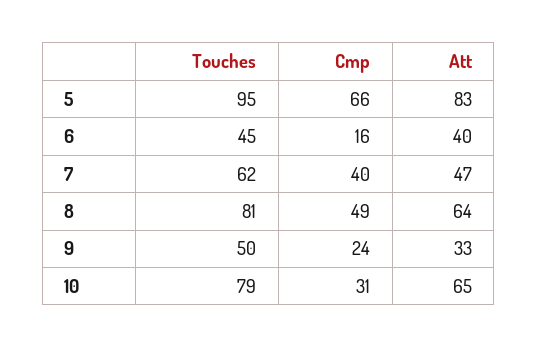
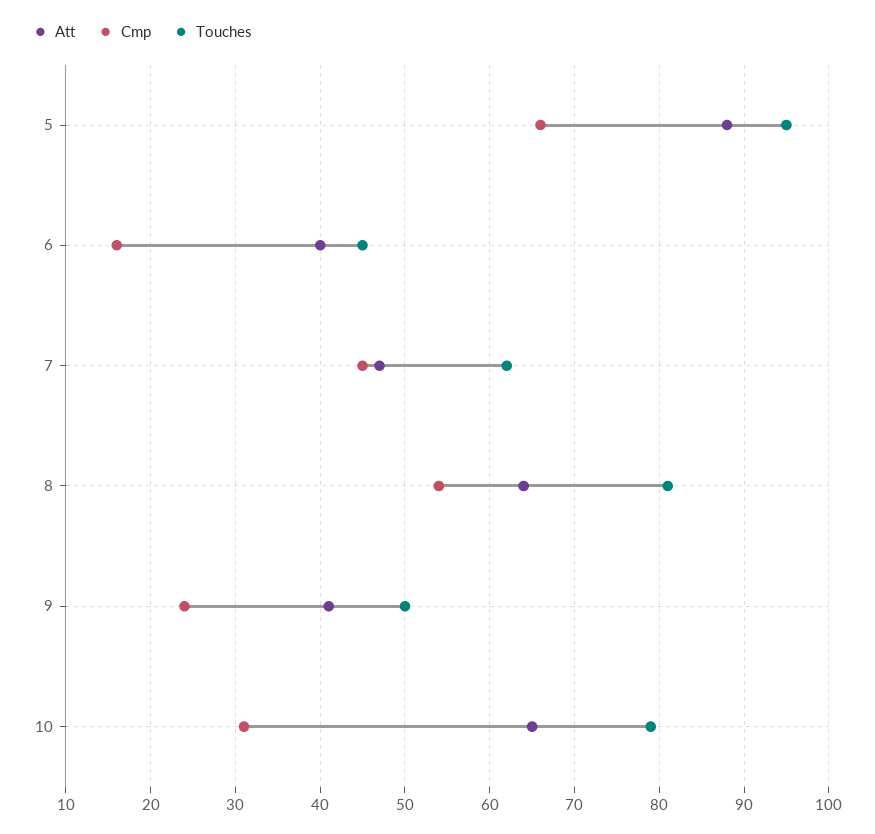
Att, 5: 83 -> 88
Cmp, 7: 40 -> 45
Cmp, 8: 49 -> 54
Att, 9: 33 -> 41

